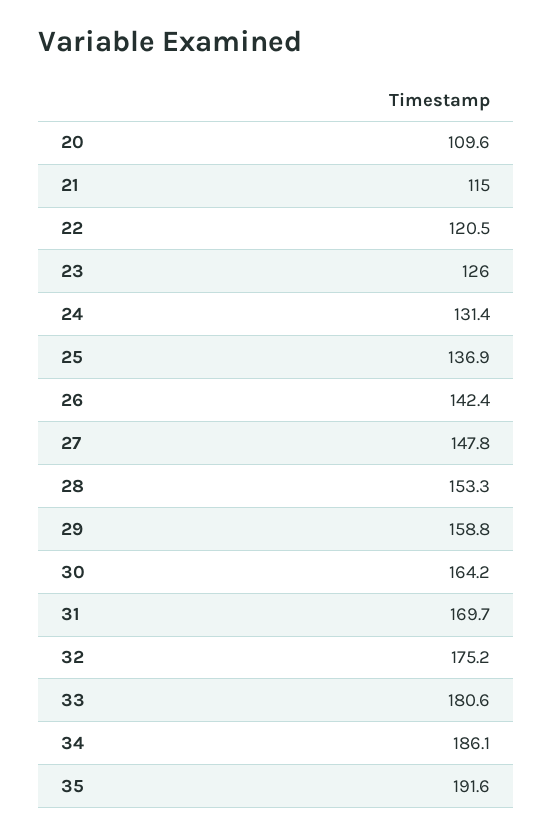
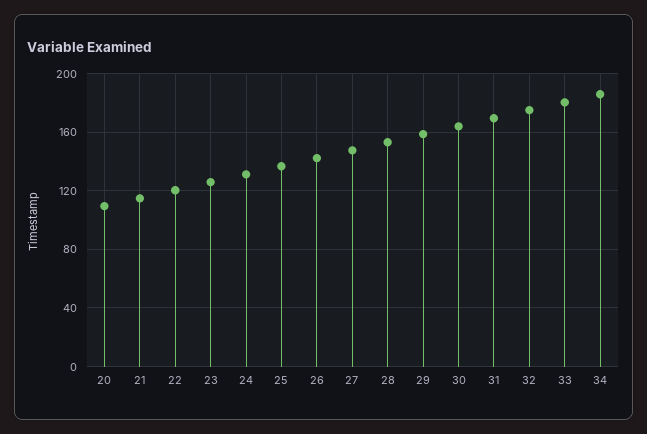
35: 191.6 -> none

